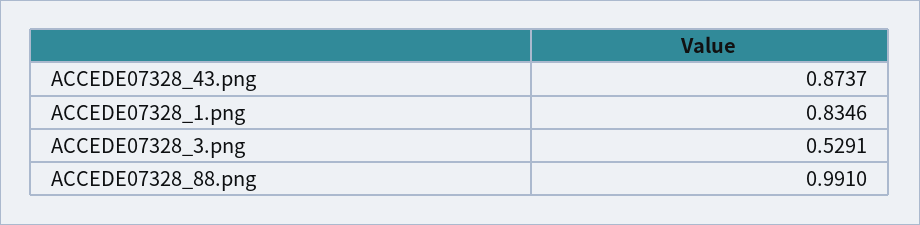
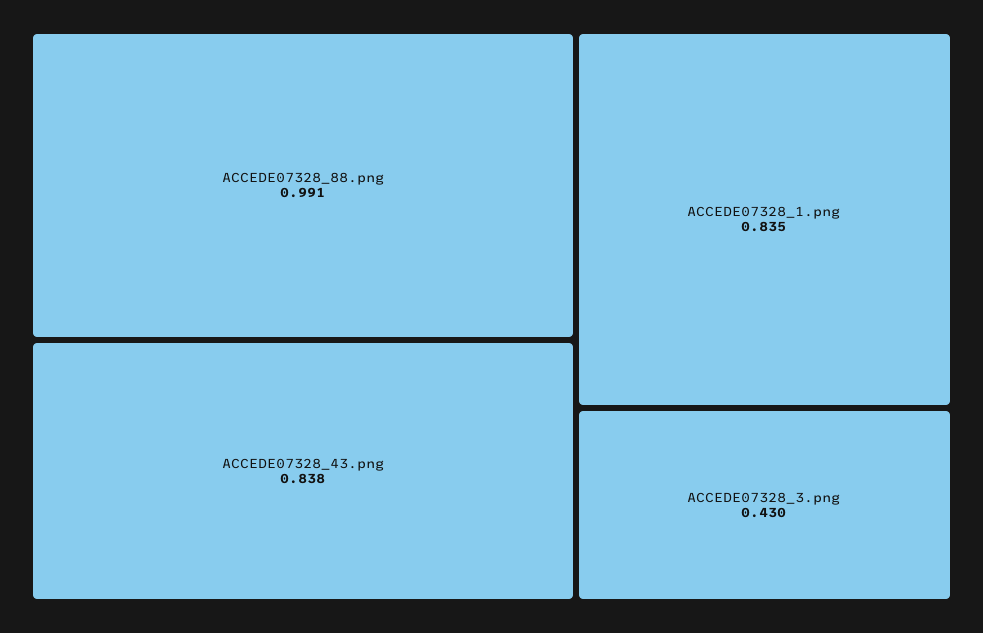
ACCEDE07328_43.png: 0.8737 -> 0.838
ACCEDE07328_3.png: 0.5291 -> 0.43

